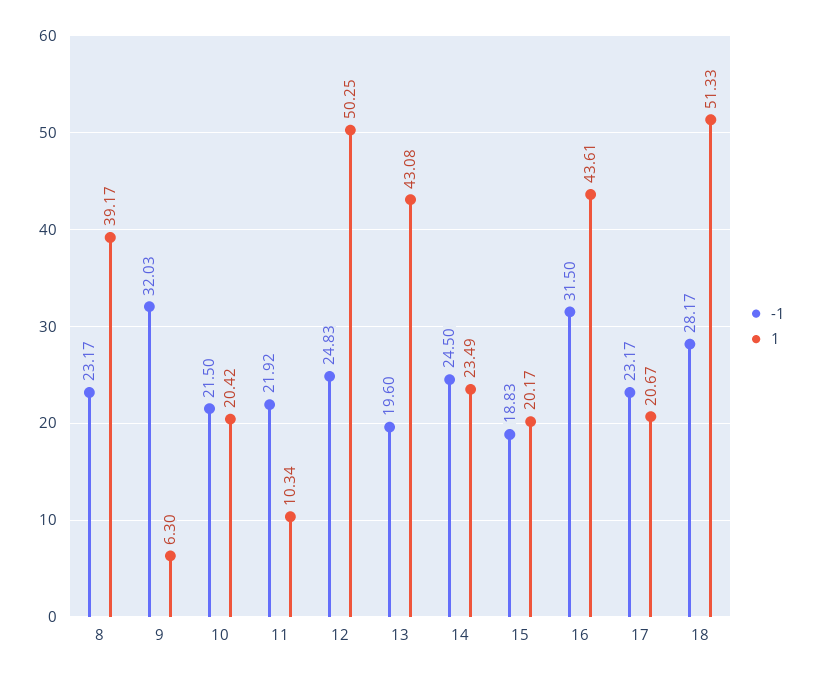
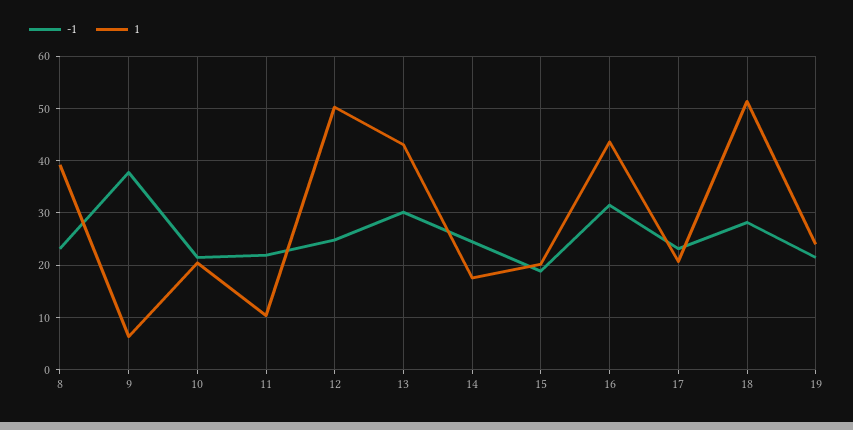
-1, 9: 32.03 -> 38
-1, 13: 19.6 -> 30
1, 14: 23.49 -> 18
-1, 19: none -> 22
1, 19: none -> 24

